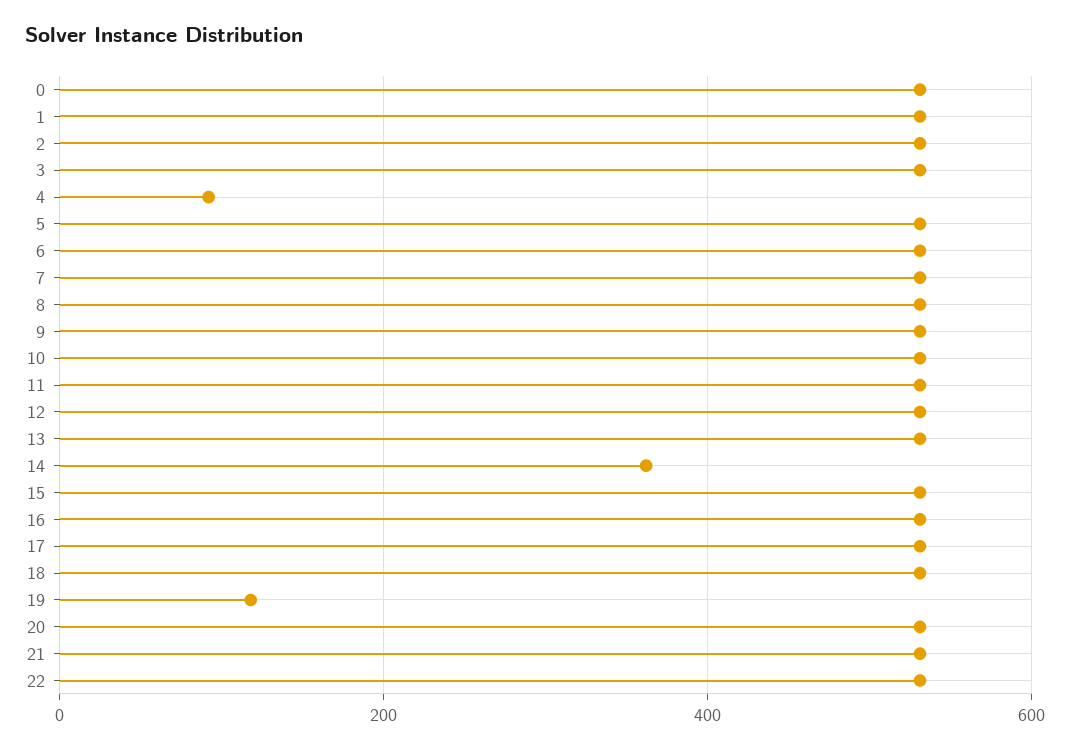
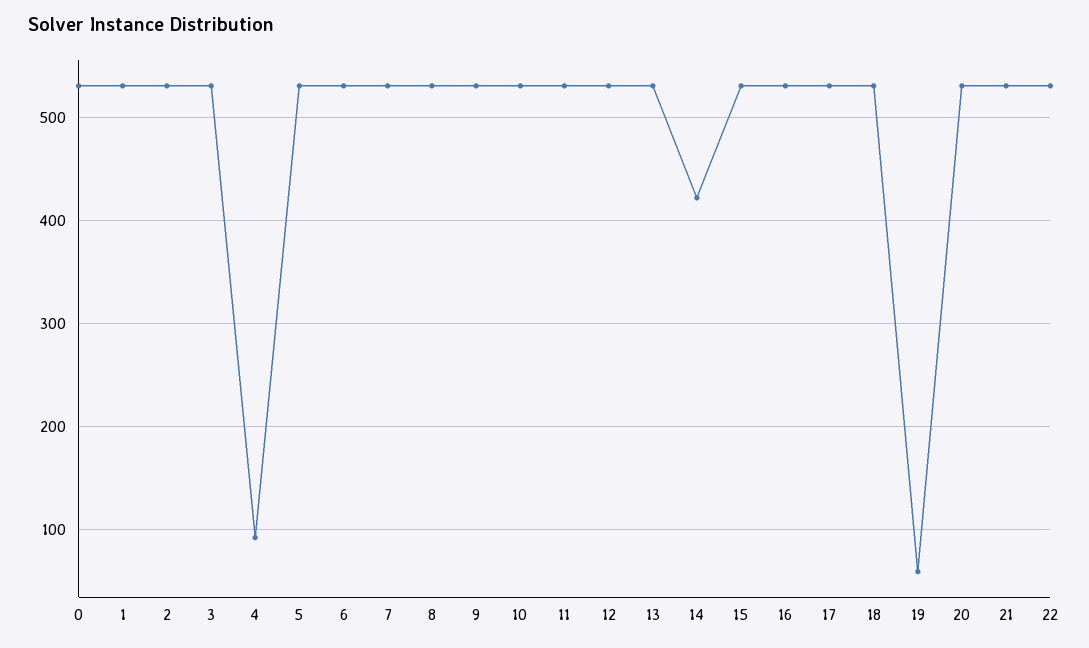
14: 360 -> 420
19: 120 -> 60

